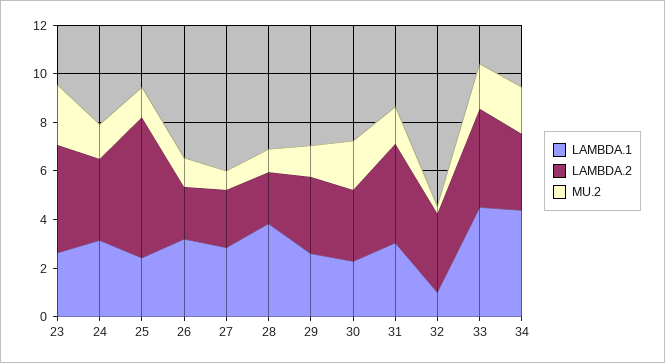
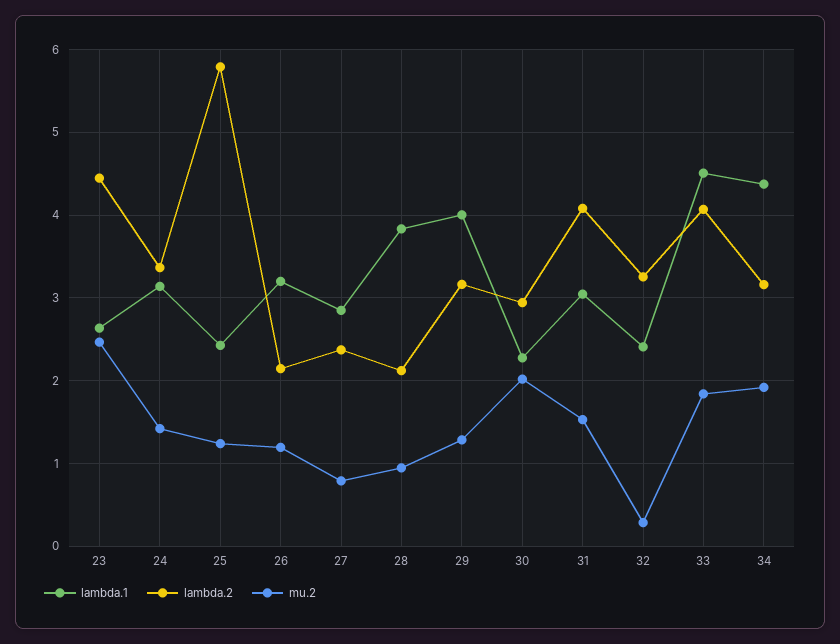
LAMBDA.1, 29: 2.5 -> 4
LAMBDA.1, 32: 1 -> 2.4

